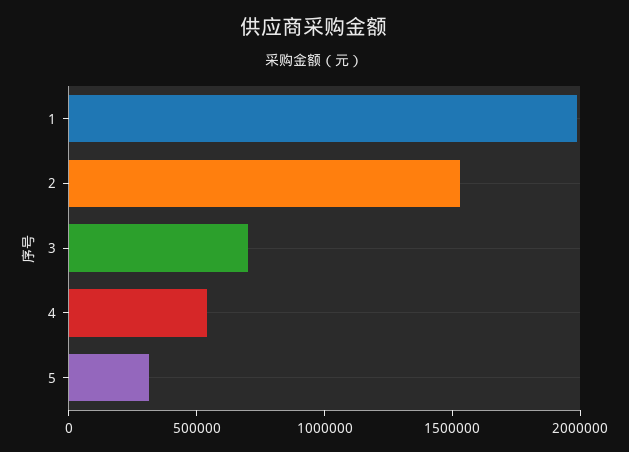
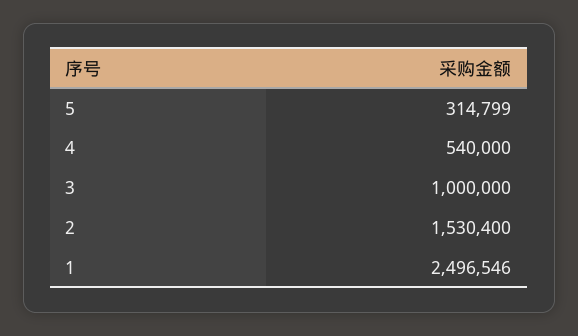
1: 2000000 -> 2496546
3: 700000 -> 1000000

